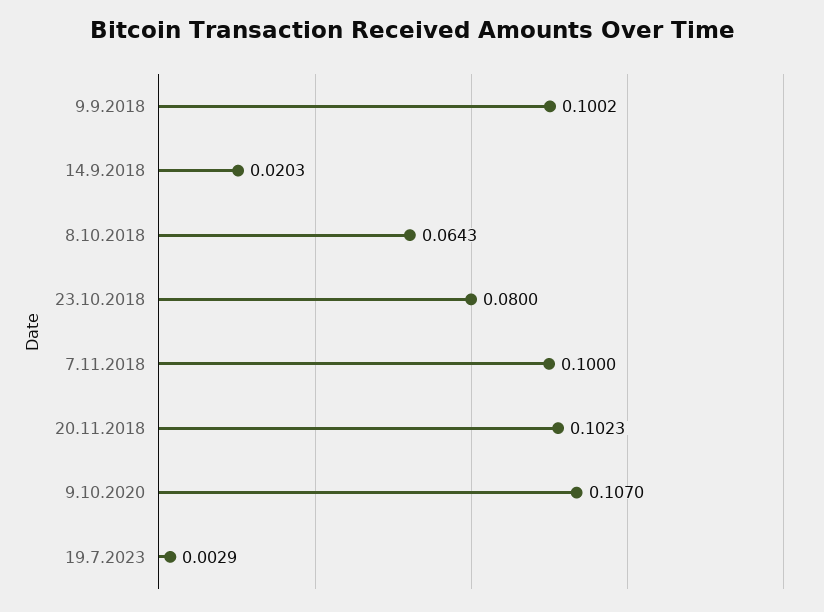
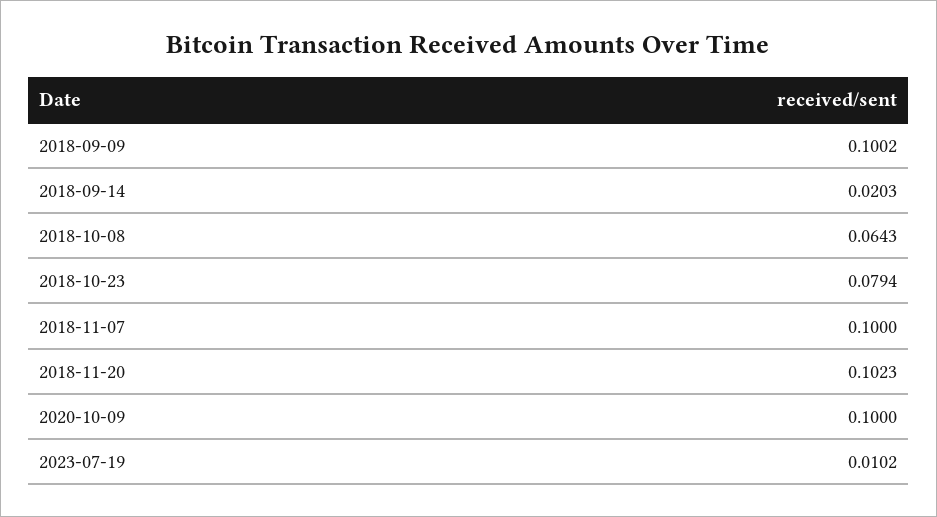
23.10.2018: 0.08 -> 0.0794
9.10.2020: 0.107 -> 0.1
19.7.2023: 0.0029 -> 0.0102

